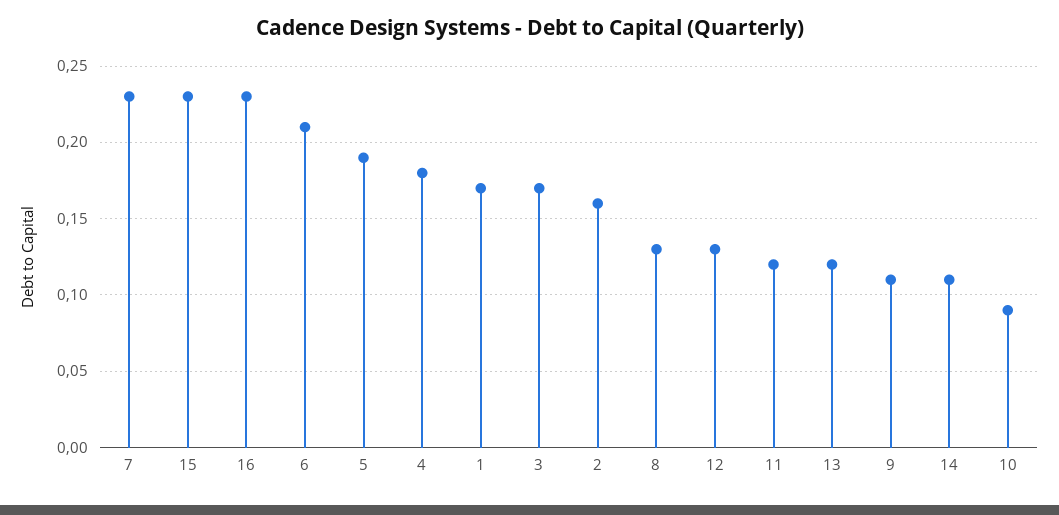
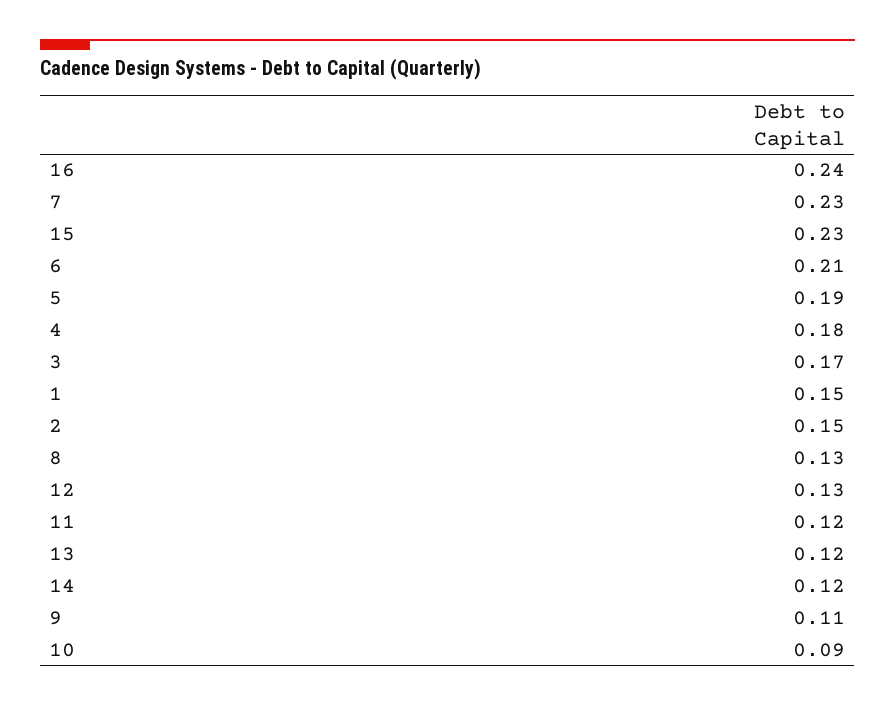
16: 0.23 -> 0.24
1: 0.17 -> 0.15
2: 0.16 -> 0.15
14: 0.11 -> 0.12

